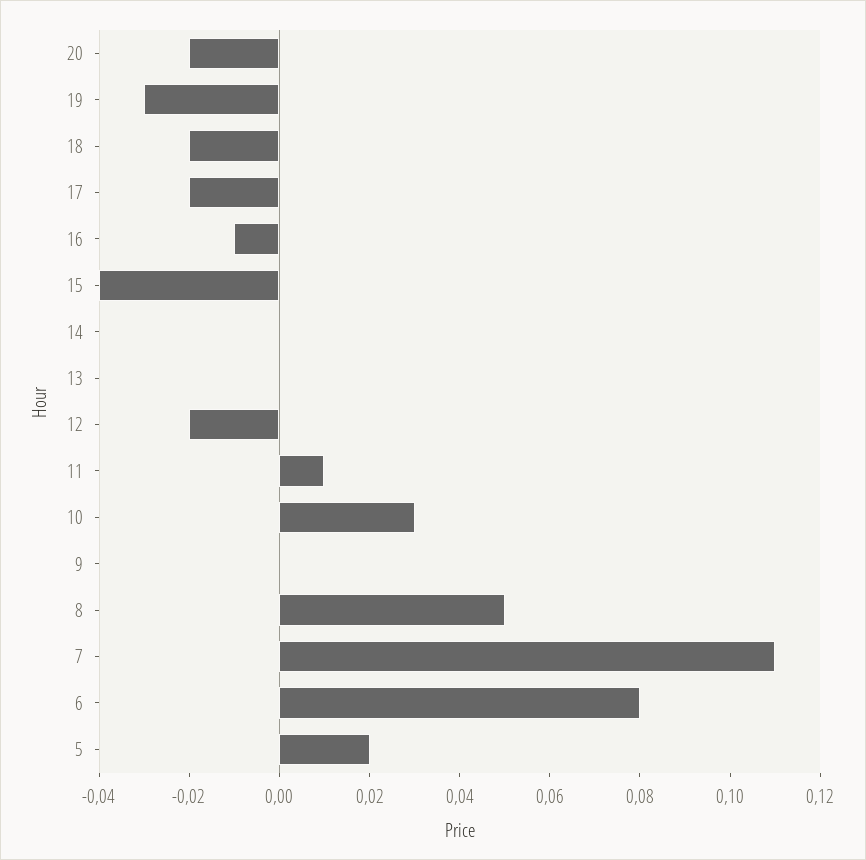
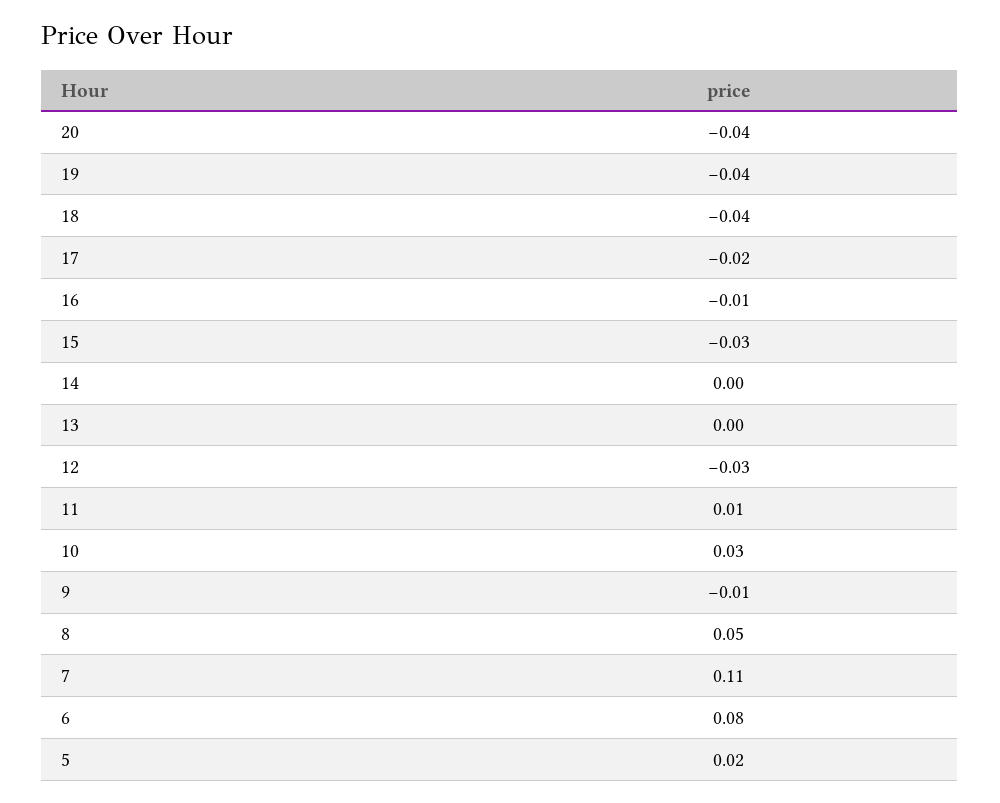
20: -0.02 -> -0.04
19: -0.03 -> -0.04
18: -0.02 -> -0.04
15: -0.04 -> -0.03
12: -0.02 -> -0.03
9: 0 -> -0.01

